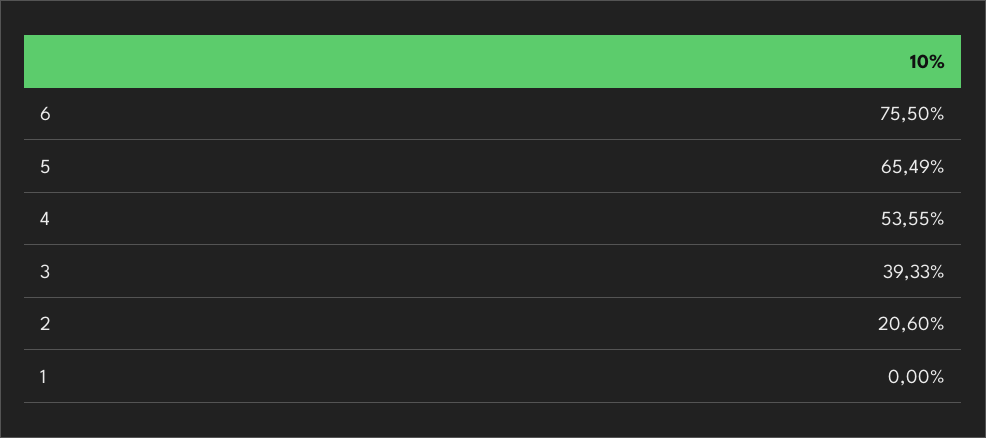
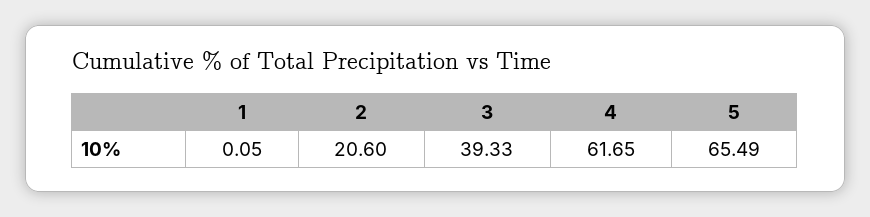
6: 75.5 -> none
4: 53.55 -> 61.65
1: 0 -> 0.05

